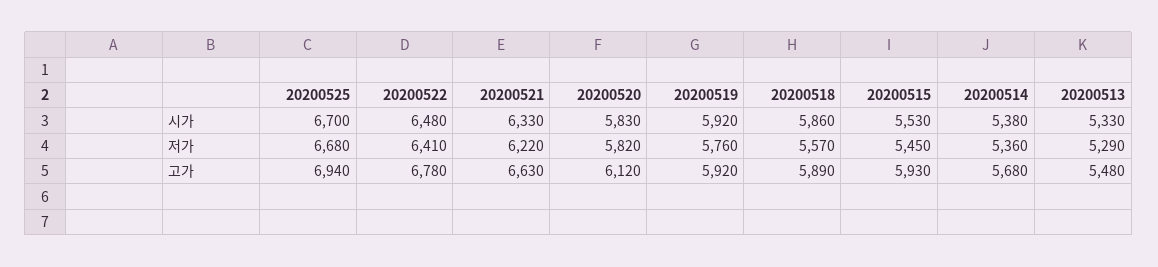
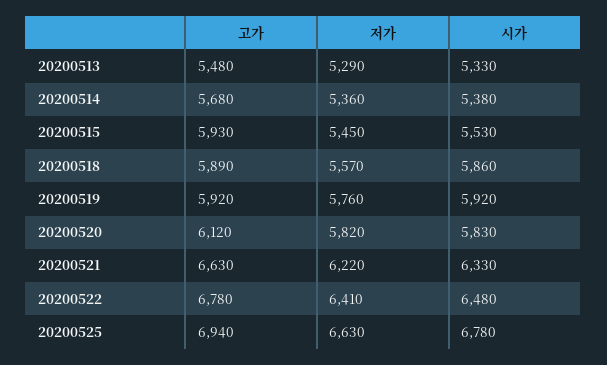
20200525, 시가: 6700 -> 6780
20200525, 저가: 6680 -> 6630

